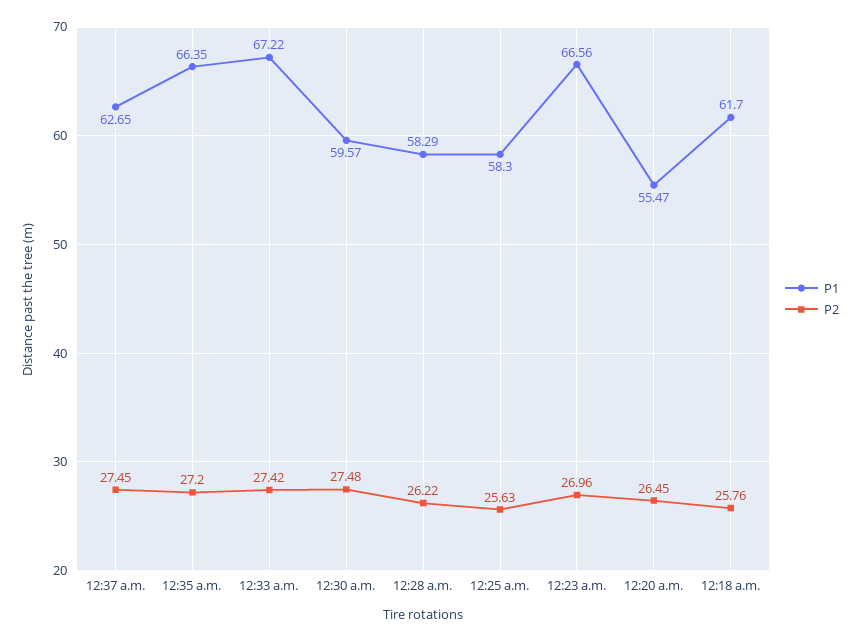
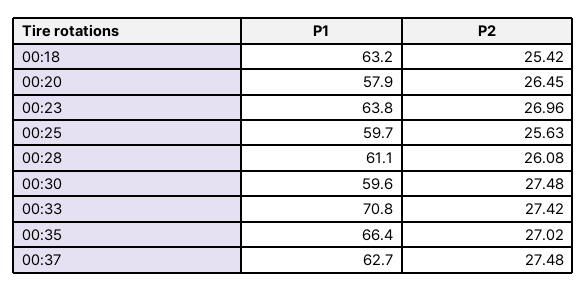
P2, 12:37 a.m.: 27.45 -> 27.48
P2, 12:35 a.m.: 27.2 -> 27.02
P1, 12:33 a.m.: 67.22 -> 70.8
P1, 12:28 a.m.: 58.29 -> 61.1
P2, 12:28 a.m.: 26.22 -> 26.08
P1, 12:25 a.m.: 58.3 -> 59.7
P1, 12:23 a.m.: 66.56 -> 63.8
P1, 12:20 a.m.: 55.47 -> 57.9
P1, 12:18 a.m.: 61.7 -> 63.2
P2, 12:18 a.m.: 25.76 -> 25.42

